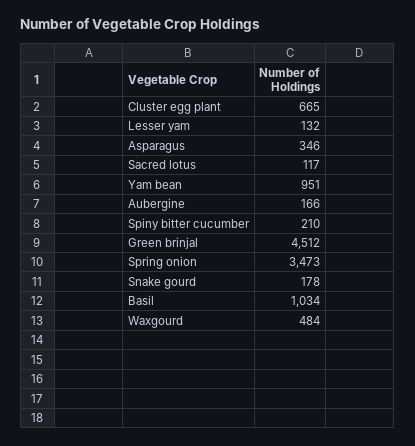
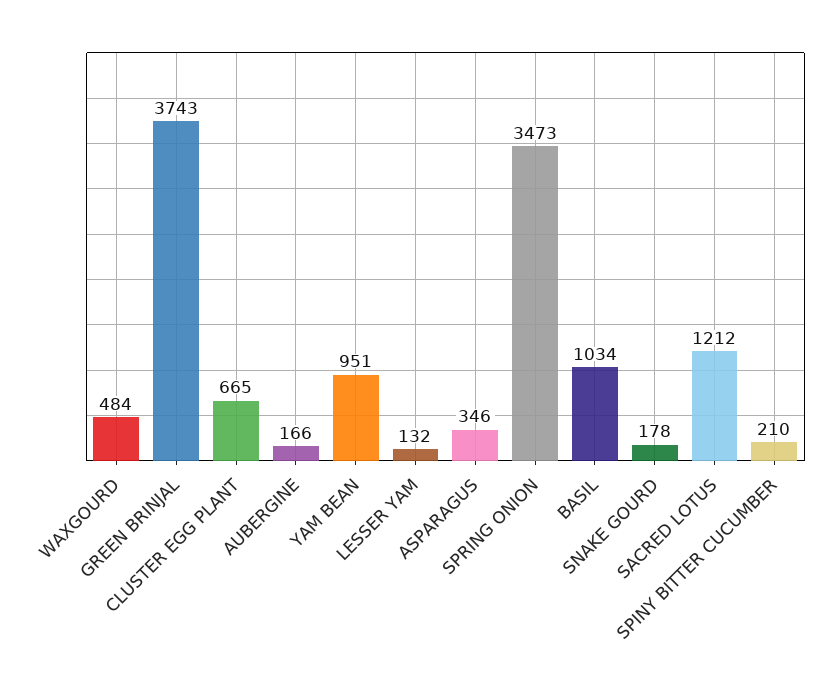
Sacred lotus: 117 -> 1212
Green brinjal: 4512 -> 3743

